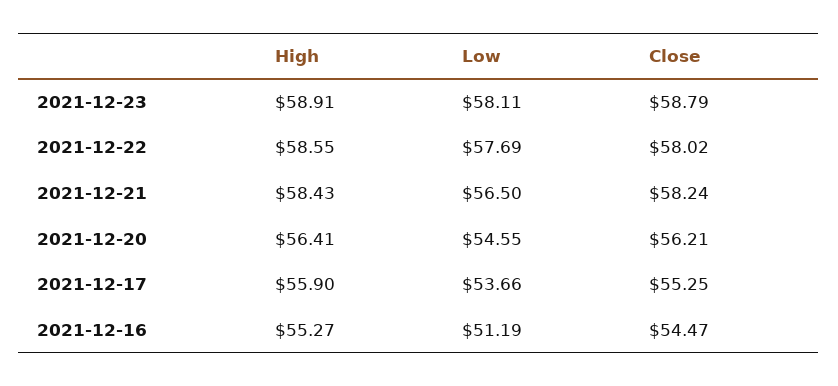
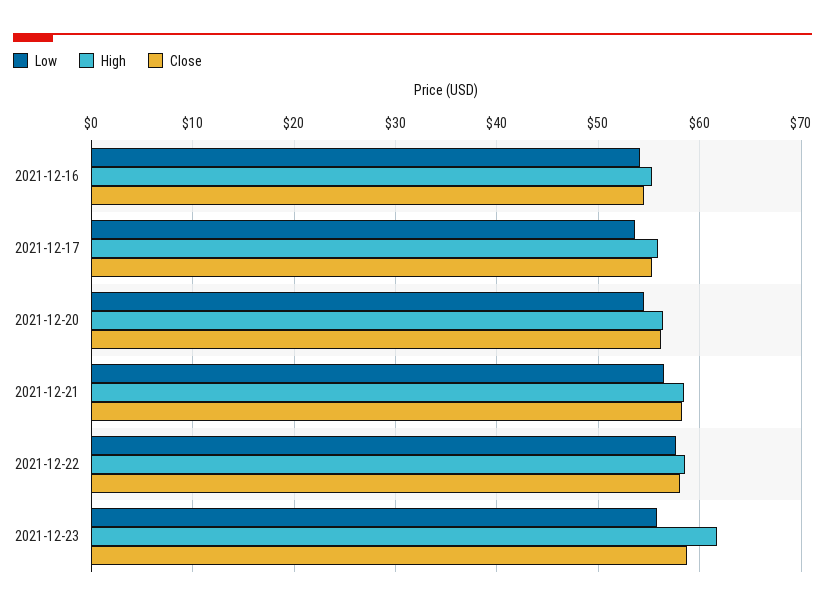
High, 2021-12-23: 58.91 -> 62
Low, 2021-12-23: 58.11 -> 56
Low, 2021-12-16: 51.19 -> 54

